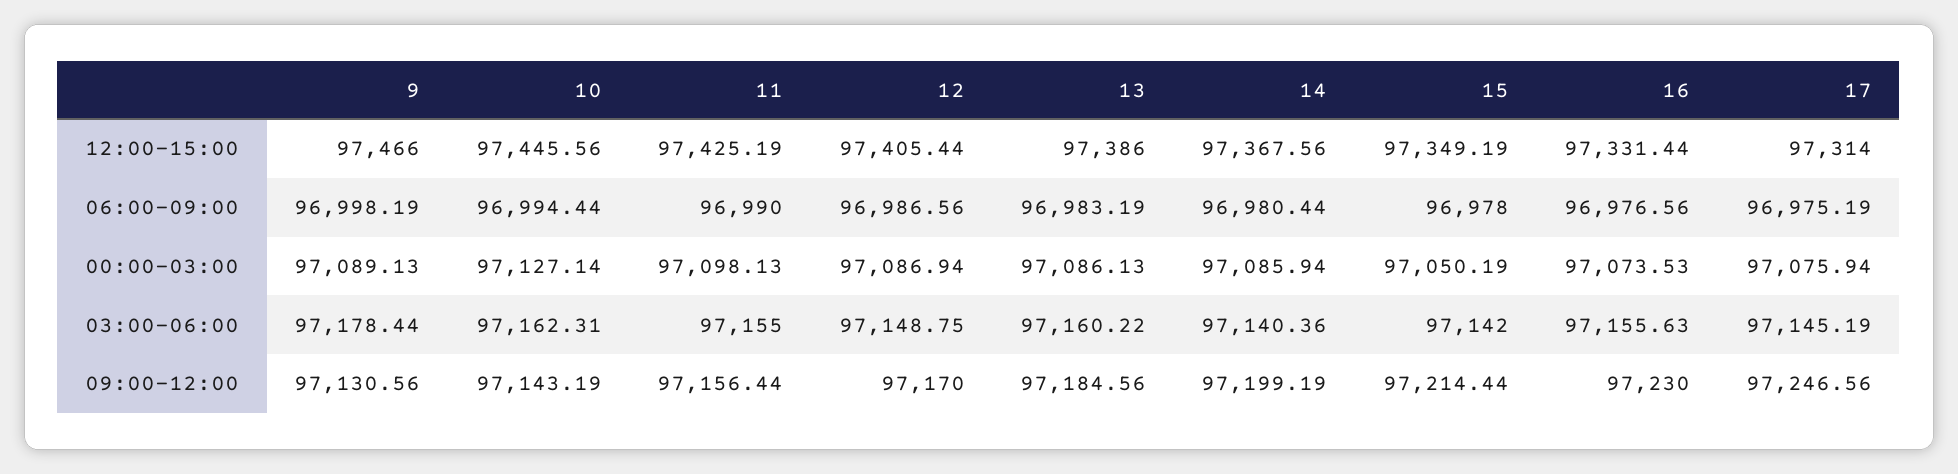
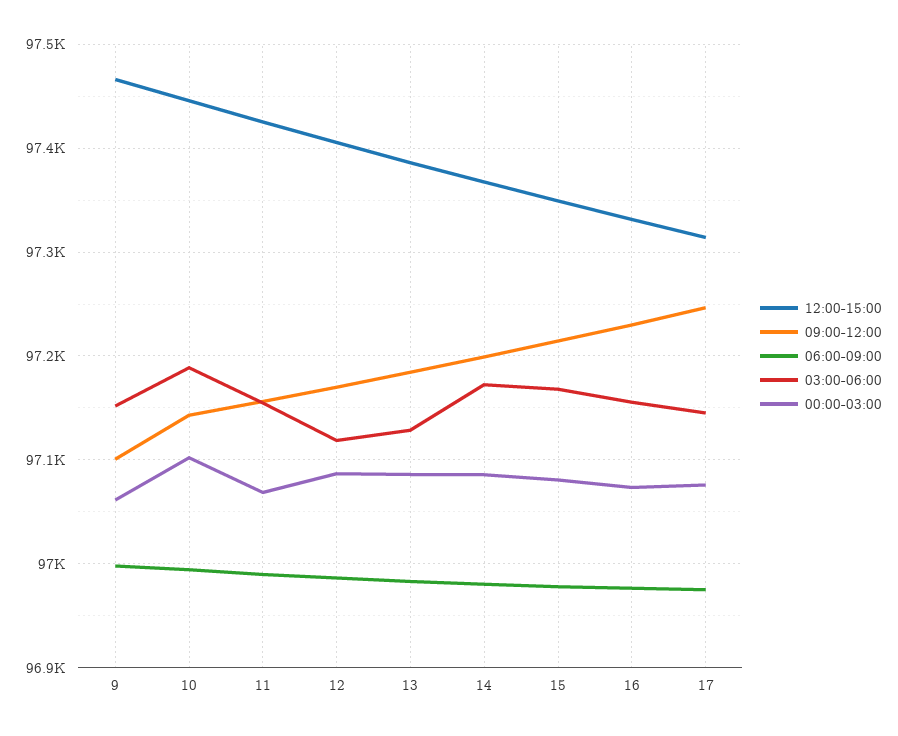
00:00-03:00, 9: 97089.13 -> 97060
00:00-03:00, 10: 97127.14 -> 97100
00:00-03:00, 11: 97098.13 -> 97070
00:00-03:00, 15: 97050.19 -> 97080
03:00-06:00, 9: 97178.44 -> 97150
03:00-06:00, 10: 97162.31 -> 97190
03:00-06:00, 12: 97148.75 -> 97120
03:00-06:00, 13: 97160.22 -> 97130
03:00-06:00, 14: 97140.36 -> 97170
03:00-06:00, 15: 97142 -> 97170
09:00-12:00, 9: 97130.56 -> 97100

